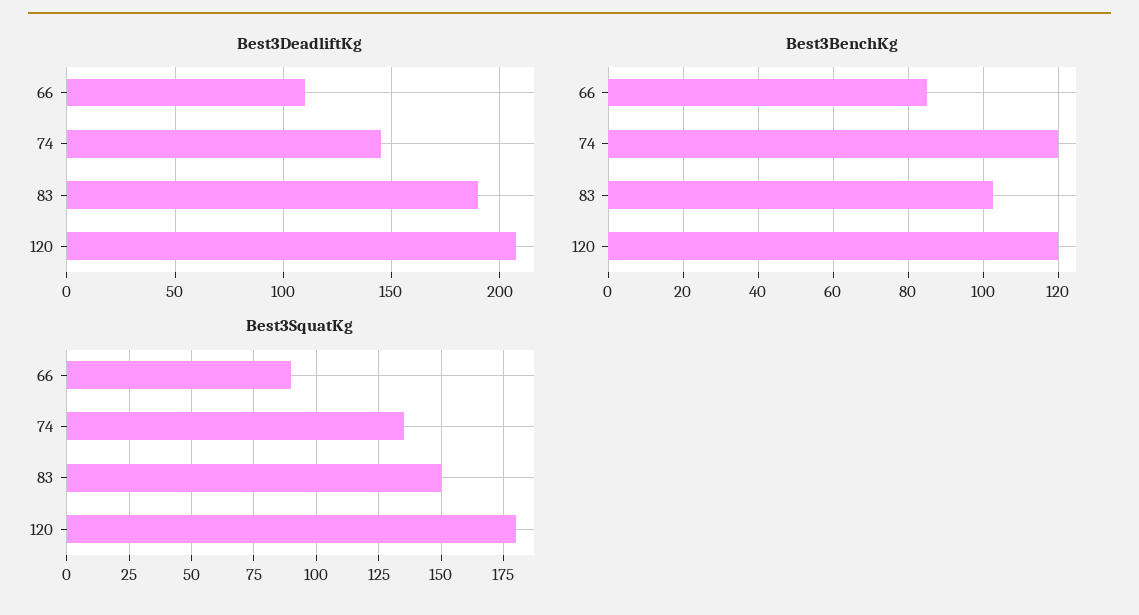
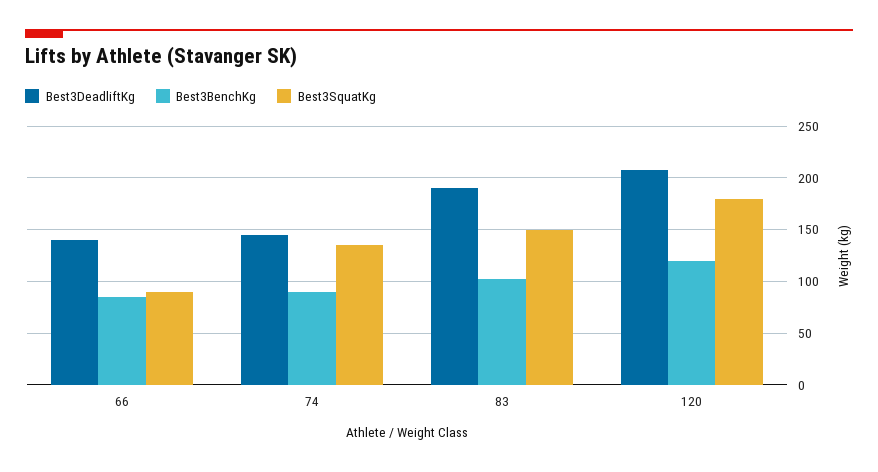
Best3DeadliftKg, 66: 110 -> 140
Best3BenchKg, 74: 120 -> 90

